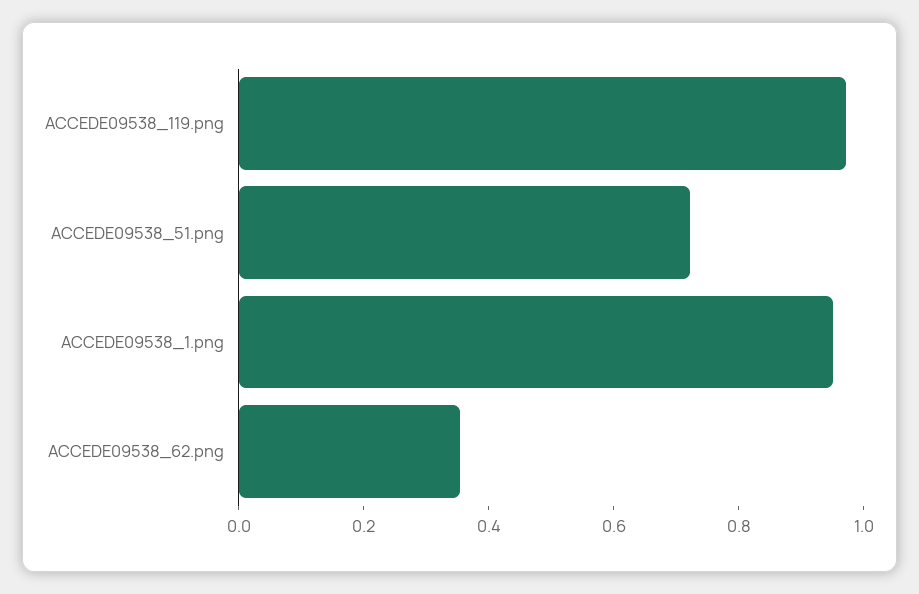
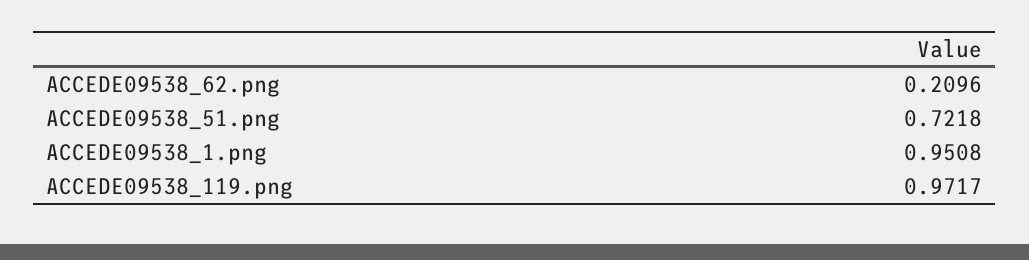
ACCEDE09538_62.png: 0.35 -> 0.2096

